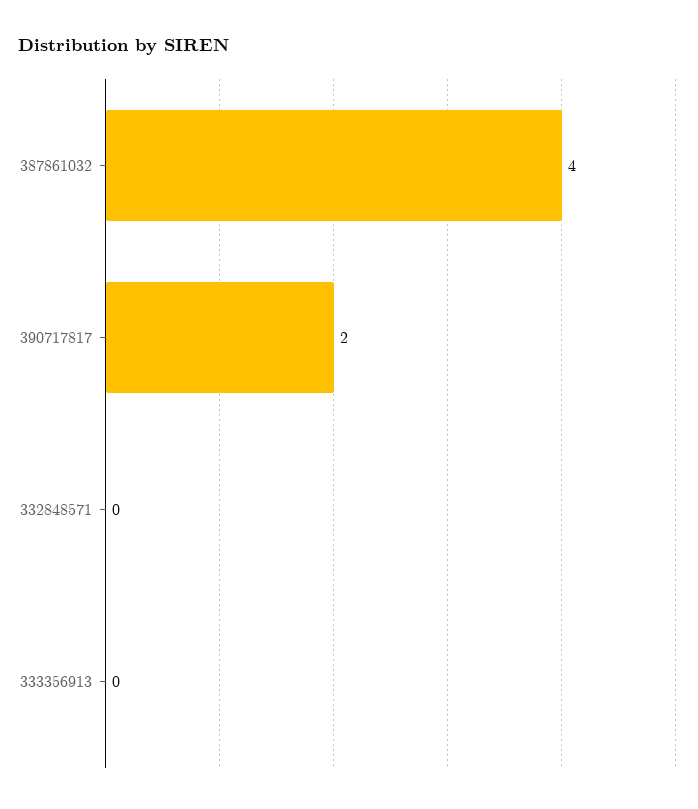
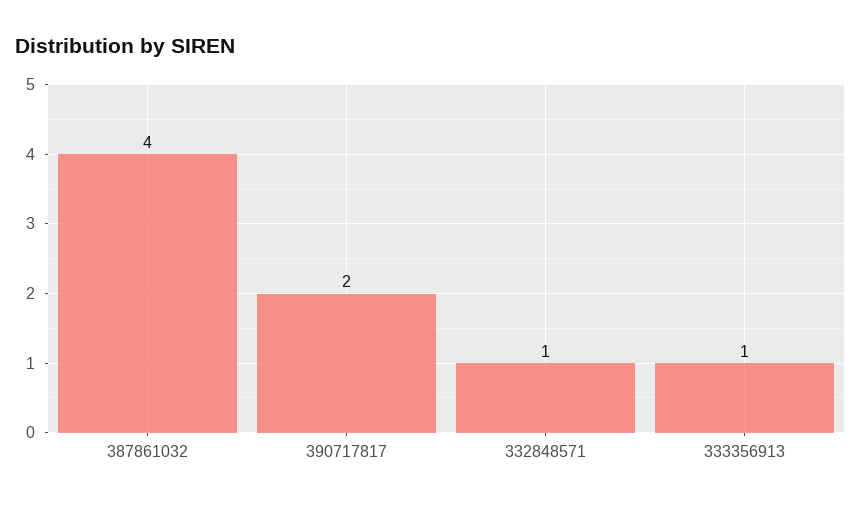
332848571: 0 -> 1
333356913: 0 -> 1

